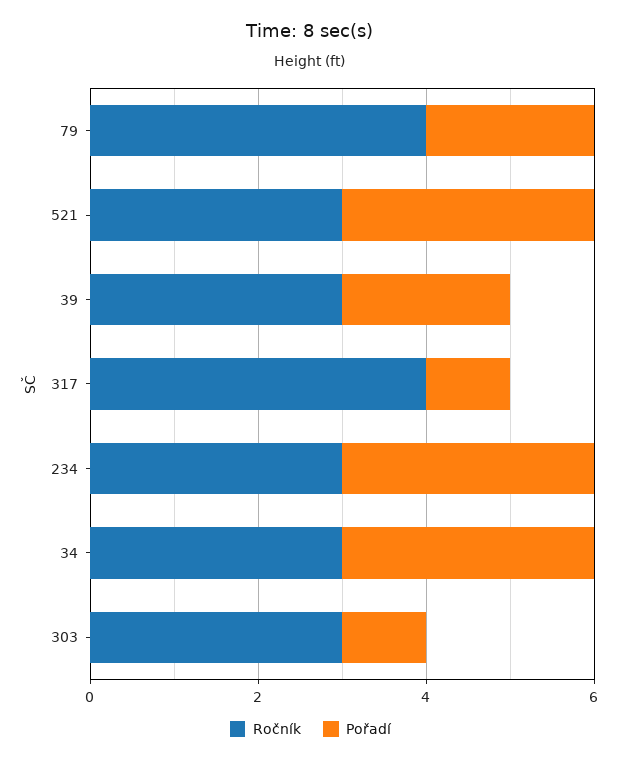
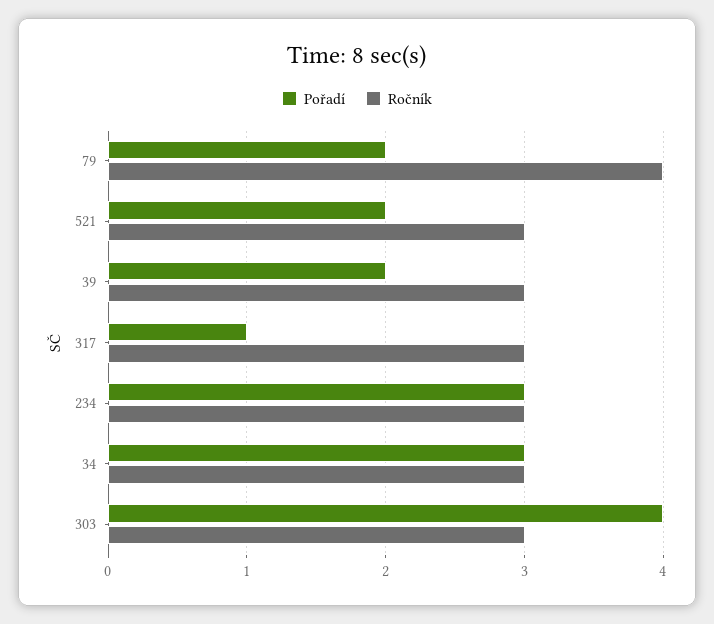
Pořadí, 521: 3 -> 2
Ročník, 317: 4 -> 3
Pořadí, 303: 1 -> 4

